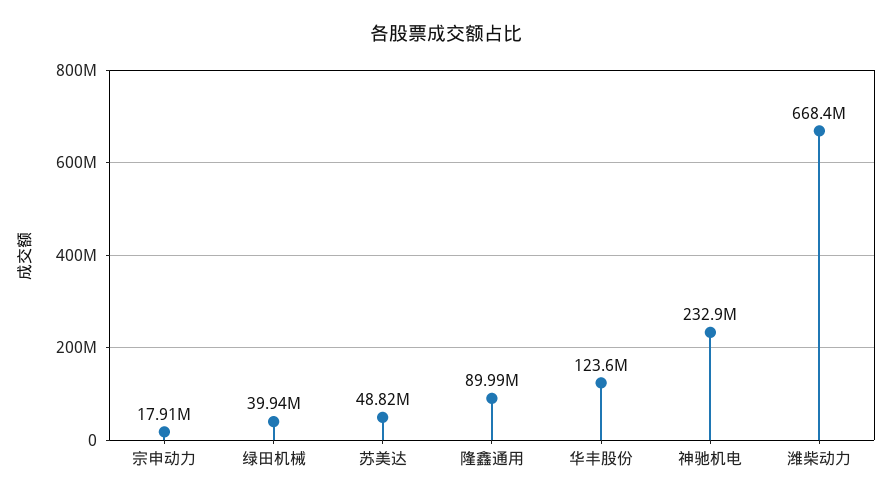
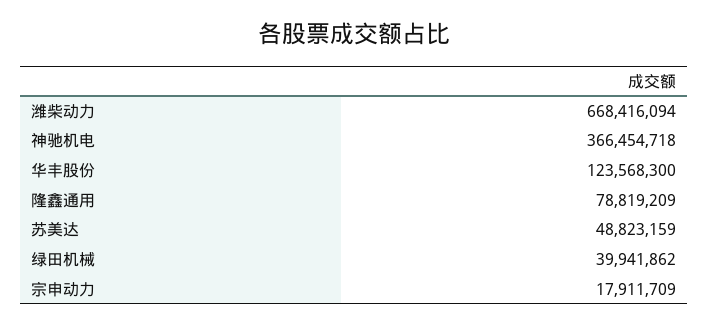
隆鑫通用: 89990000 -> 78819209
神驰机电: 232900000 -> 366454718

